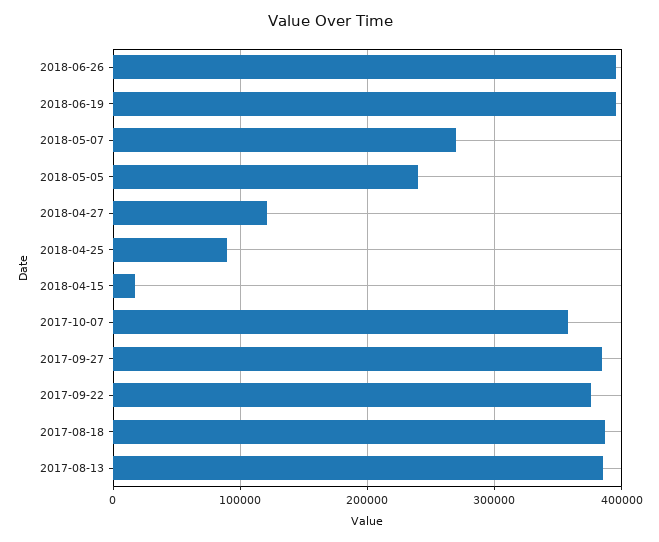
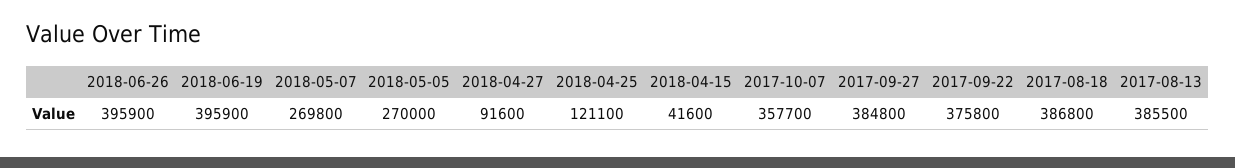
2018-05-05: 240000 -> 270000
2018-04-27: 120000 -> 91600
2018-04-25: 90000 -> 121100
2018-04-15: 20000 -> 41600

